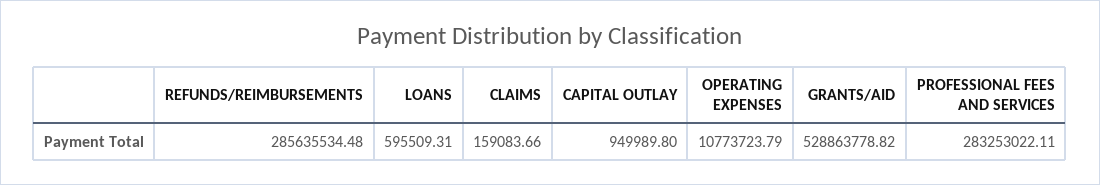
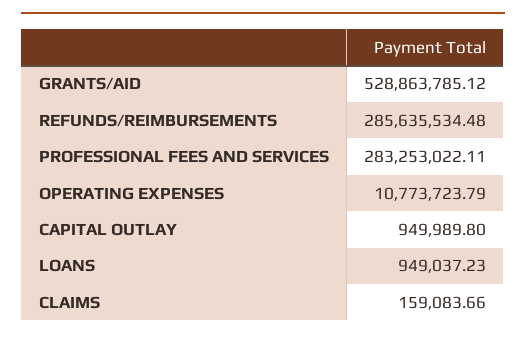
LOANS: 595509.31 -> 949037.23
GRANTS/AID: 528863778.82 -> 528863785.12

